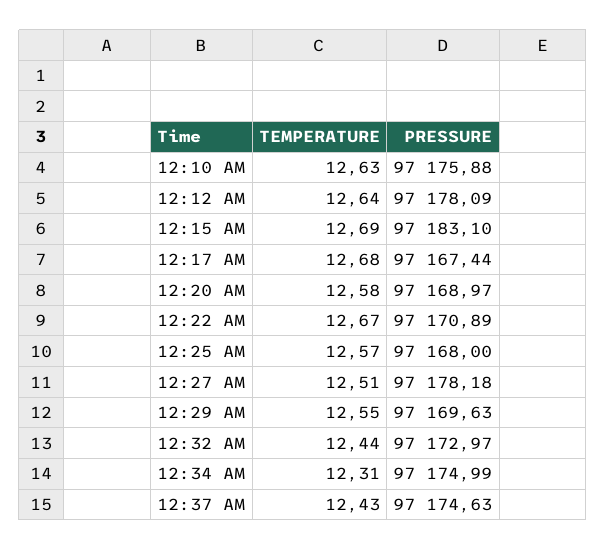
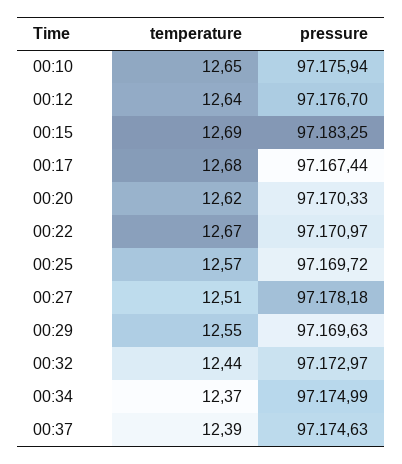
TEMPERATURE, 12:10 AM: 12.63 -> 12.65
PRESSURE, 12:10 AM: 97175.88 -> 97175.94
PRESSURE, 12:12 AM: 97178.09 -> 97176.7
PRESSURE, 12:15 AM: 97183.1 -> 97183.25
TEMPERATURE, 12:20 AM: 12.58 -> 12.62
PRESSURE, 12:20 AM: 97168.97 -> 97170.33
PRESSURE, 12:22 AM: 97170.89 -> 97170.97
PRESSURE, 12:25 AM: 97168 -> 97169.72
TEMPERATURE, 12:34 AM: 12.31 -> 12.37
TEMPERATURE, 12:37 AM: 12.43 -> 12.39

